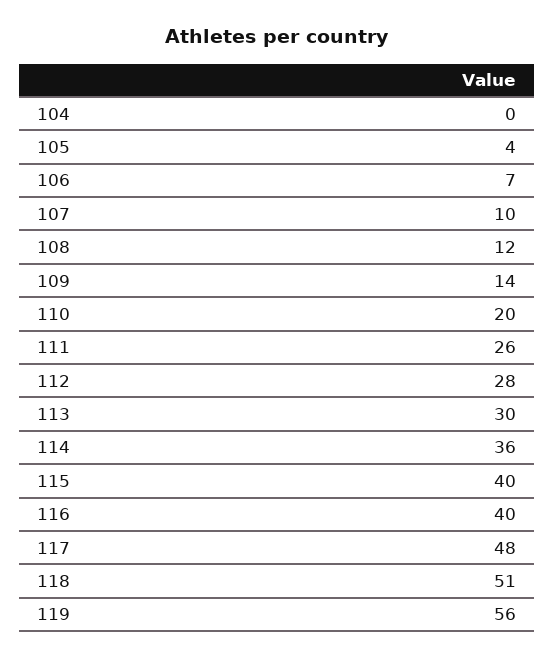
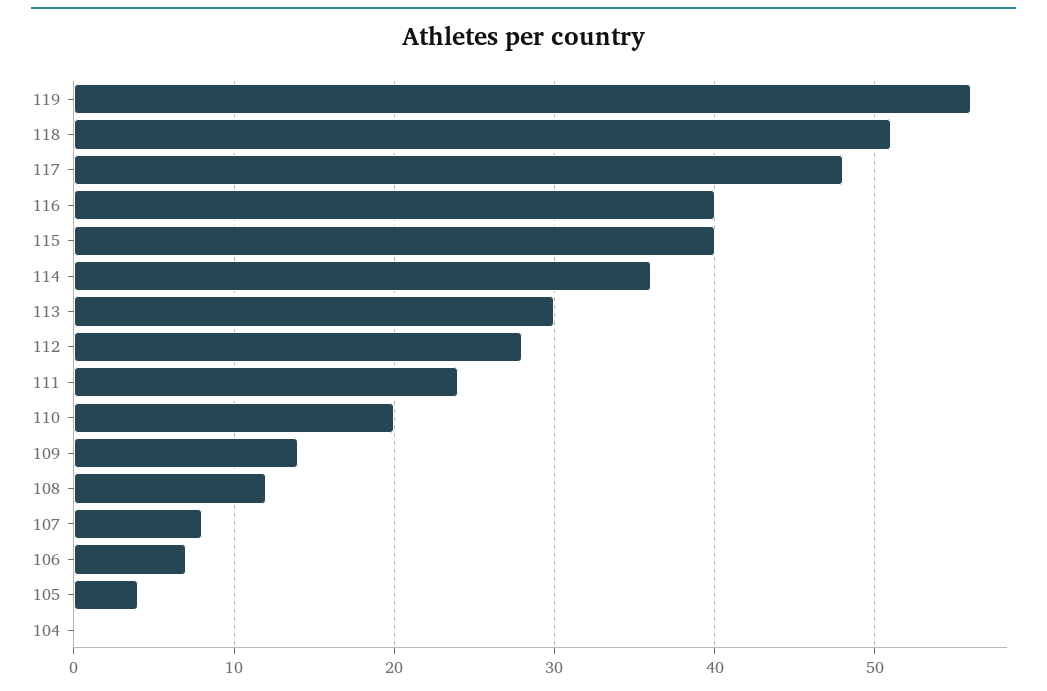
107: 10 -> 8
111: 26 -> 24

